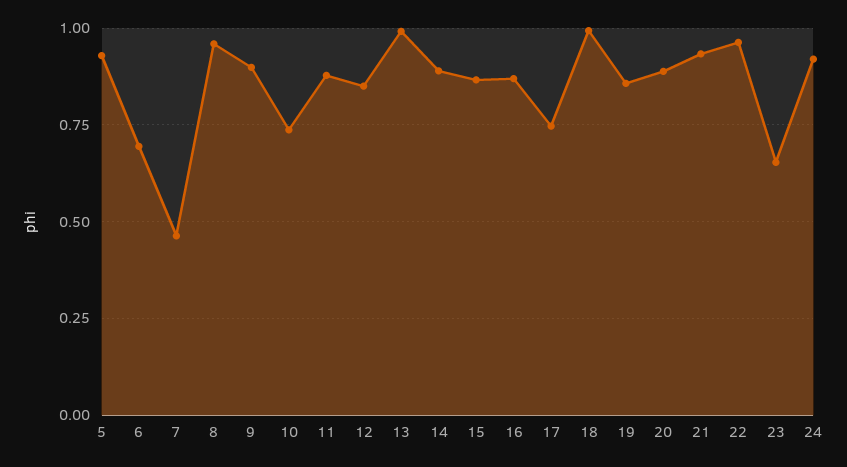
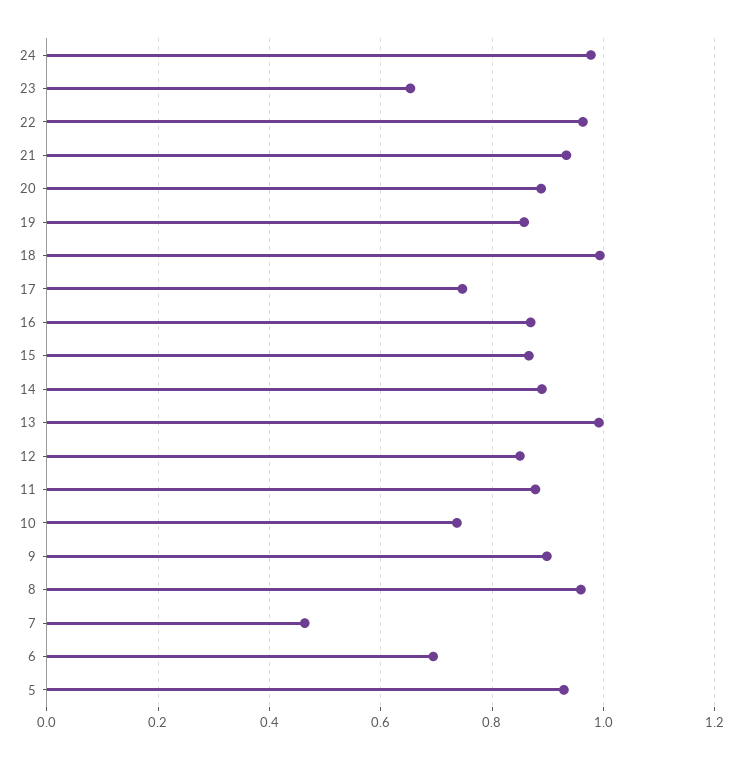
24: 0.925 -> 0.98

